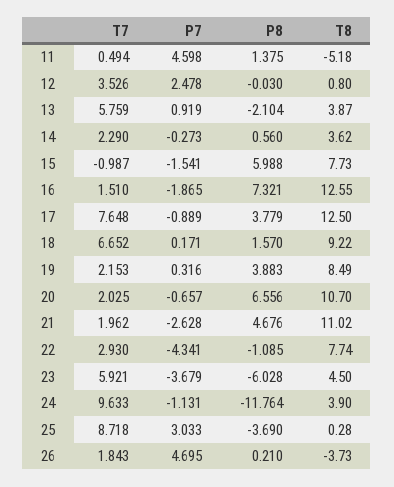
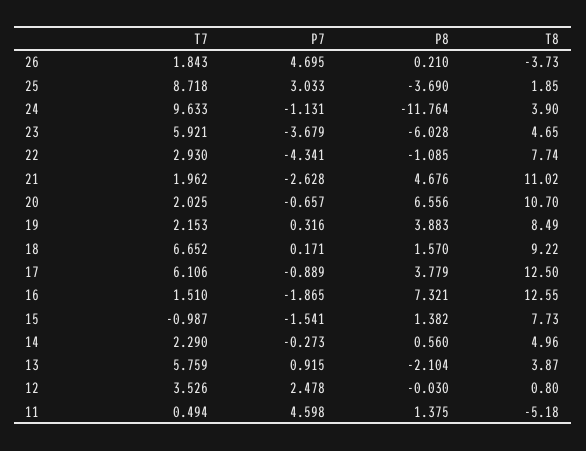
P7, 13: 0.919 -> 0.915
T8, 14: 3.62 -> 4.96
P8, 15: 5.988 -> 1.382
T7, 17: 7.648 -> 6.106
T8, 23: 4.5 -> 4.65
T8, 25: 0.28 -> 1.85

